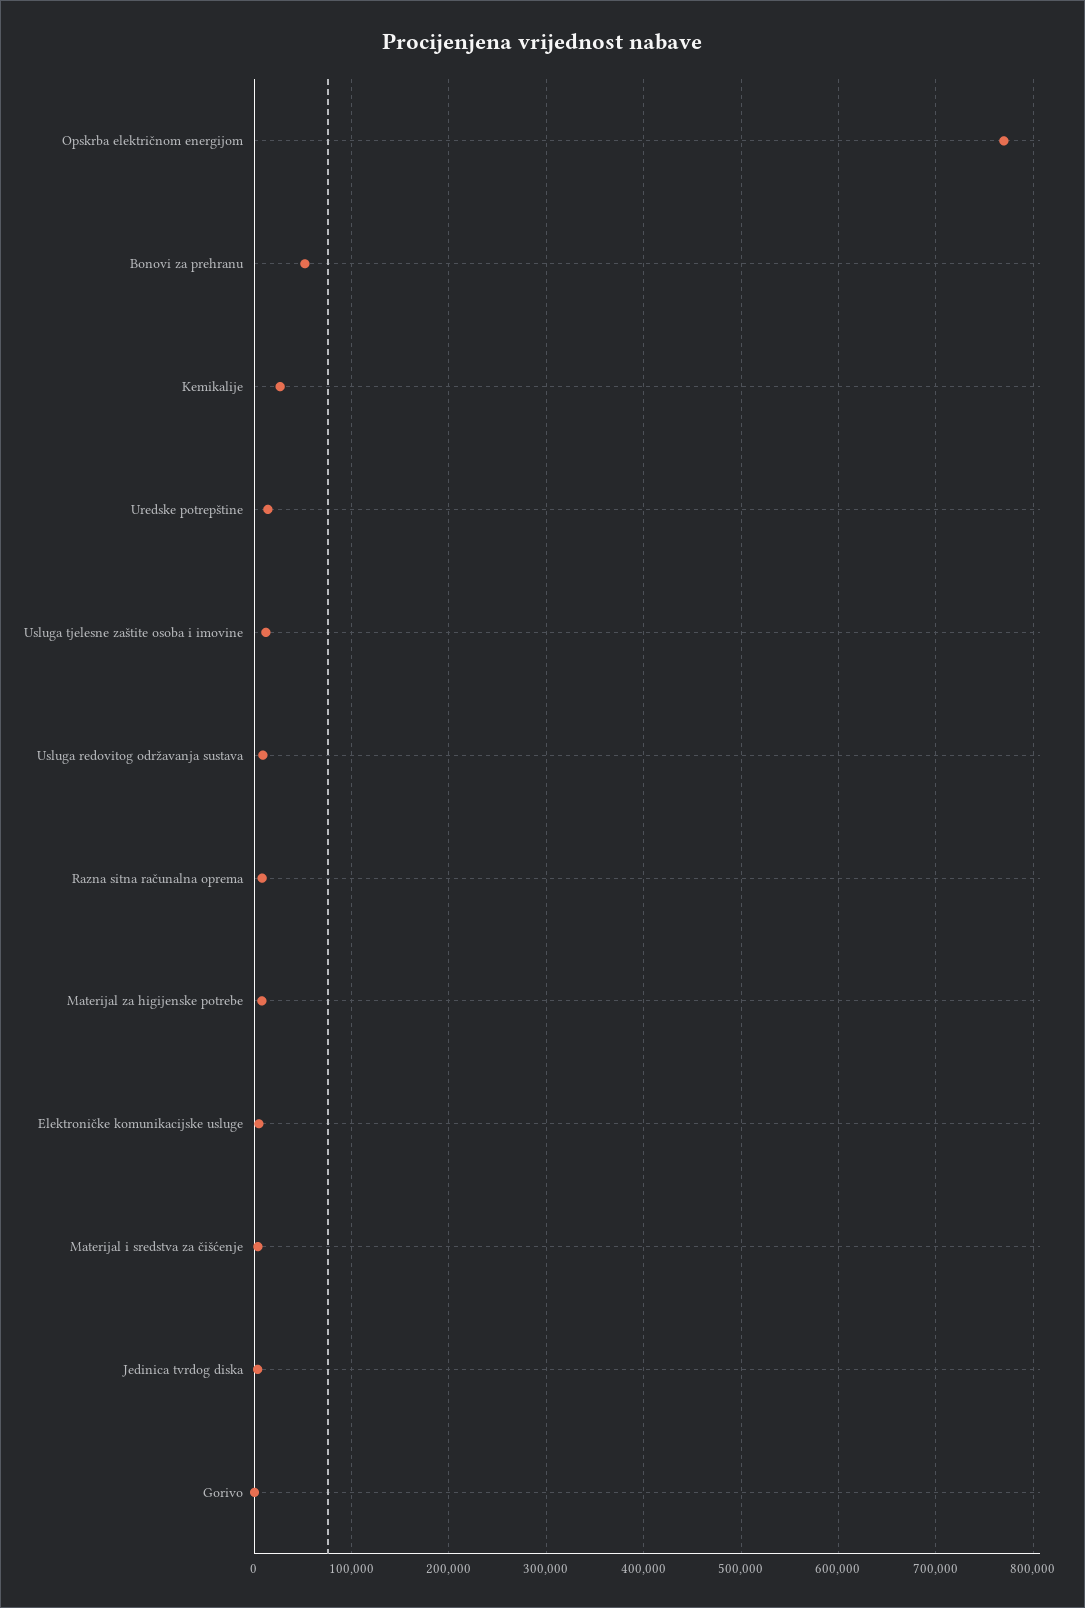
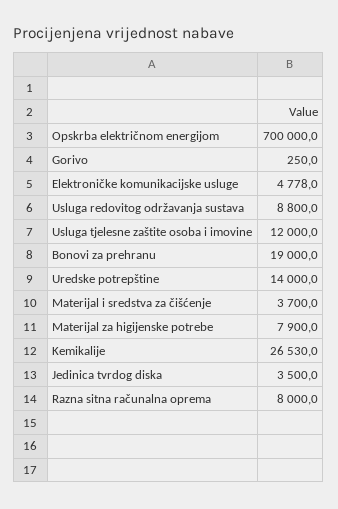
Opskrba električnom energijom: 770000 -> 700000
Bonovi za prehranu: 50000 -> 19000

